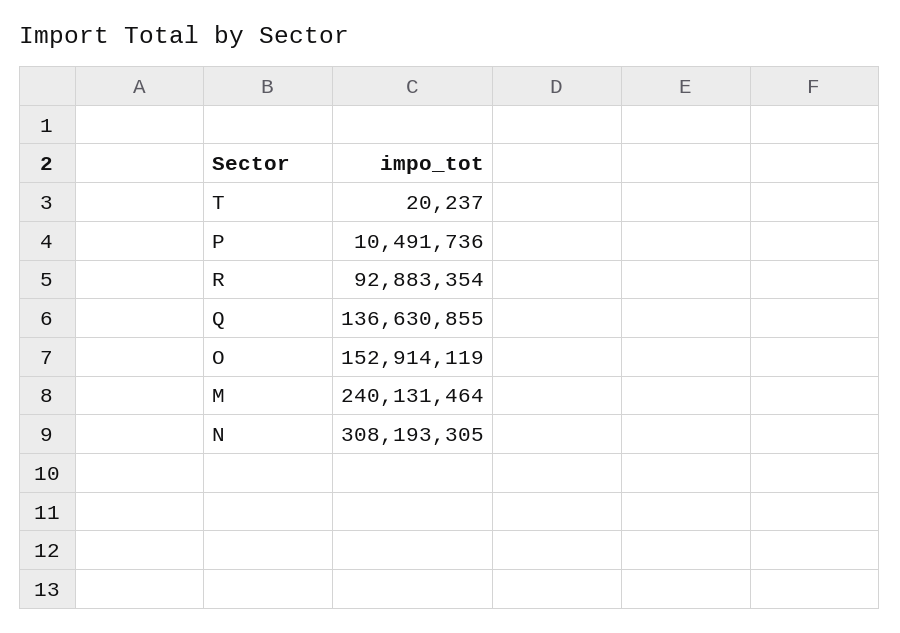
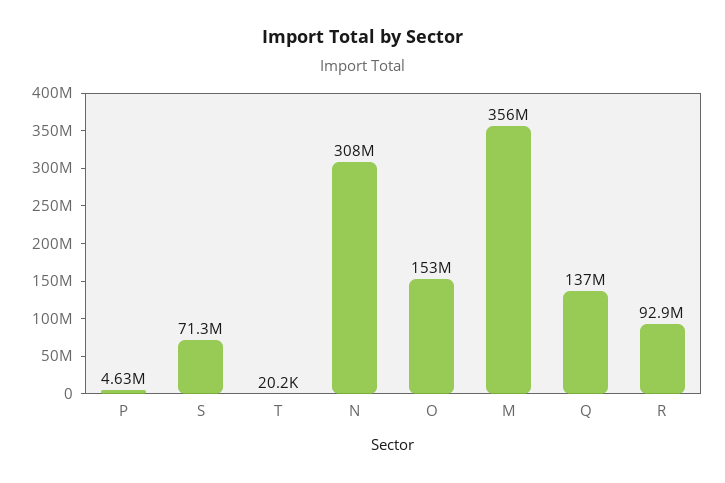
P: 10491736 -> 4630000
M: 240131464 -> 356000000
S: none -> 71300000

